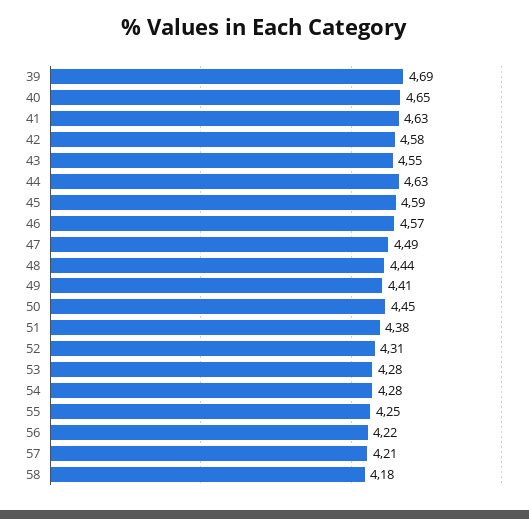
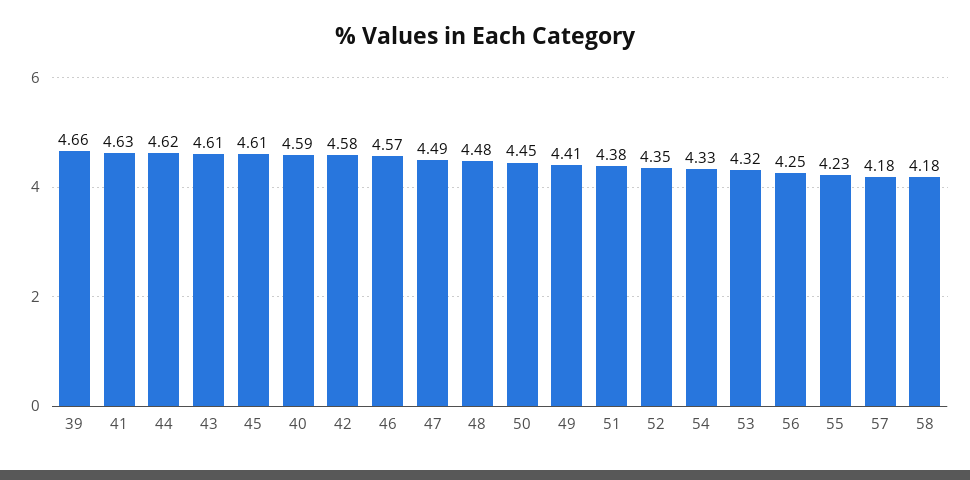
39: 4.69 -> 4.66
40: 4.65 -> 4.59
43: 4.55 -> 4.61
44: 4.63 -> 4.62
45: 4.59 -> 4.61
48: 4.44 -> 4.48
52: 4.31 -> 4.35
53: 4.28 -> 4.32
54: 4.28 -> 4.33
55: 4.25 -> 4.23
56: 4.22 -> 4.25
57: 4.21 -> 4.18

